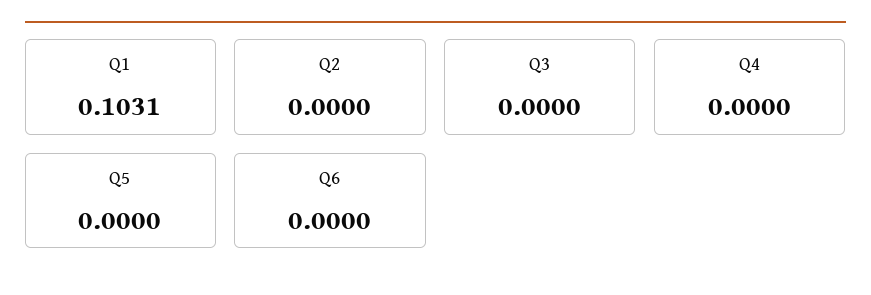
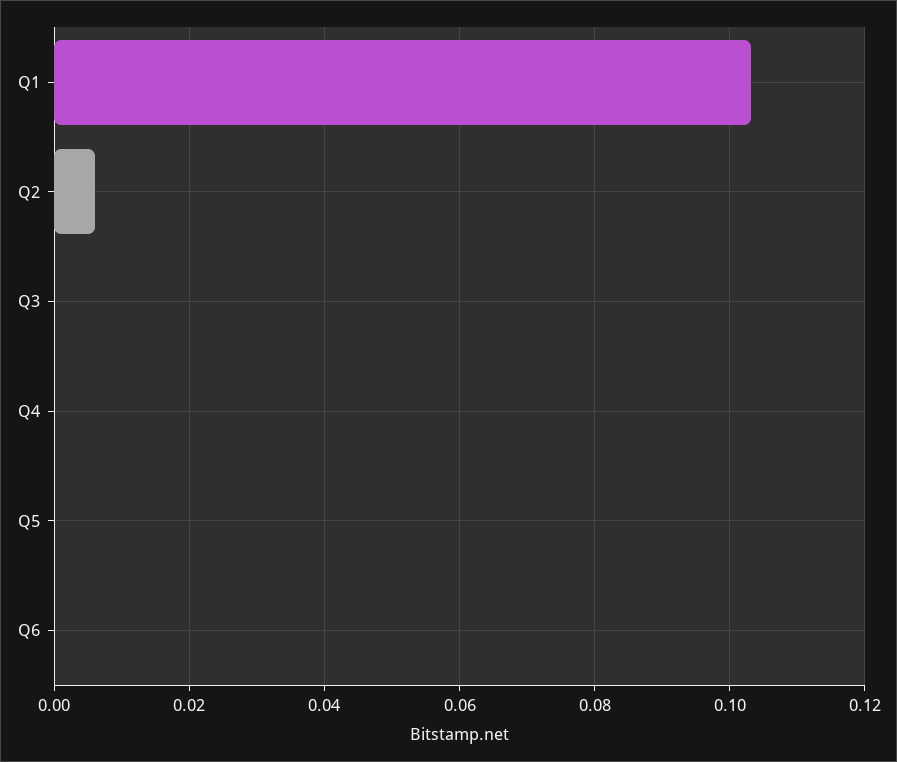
Q2: 0 -> 0.006

